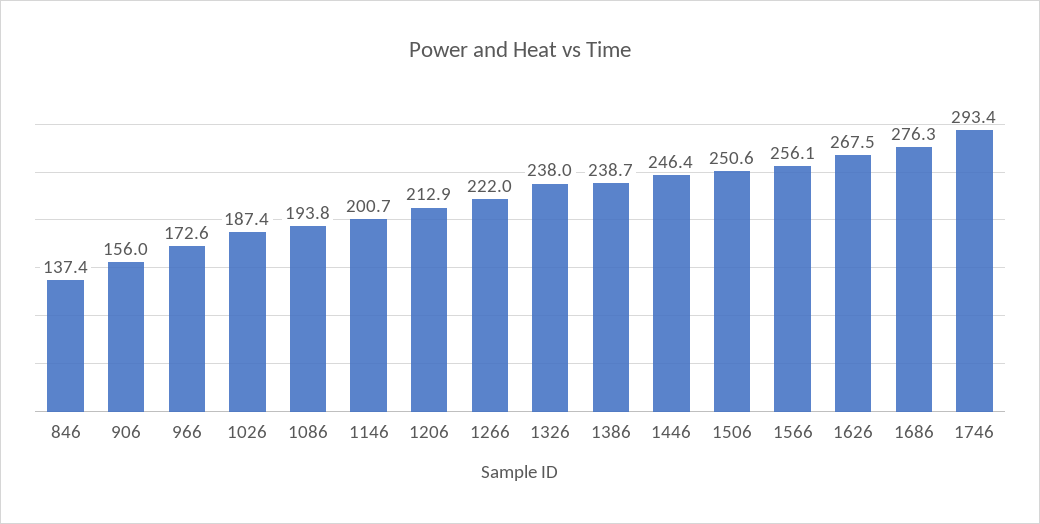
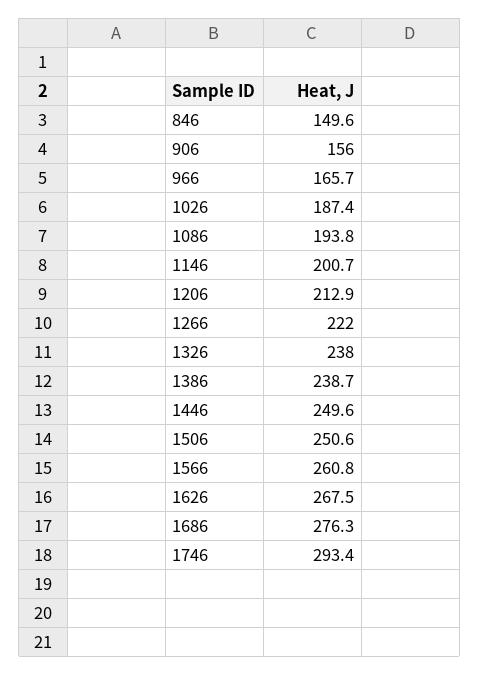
846: 137.4 -> 149.6
966: 172.6 -> 165.7
1446: 246.4 -> 249.6
1566: 256.1 -> 260.8

